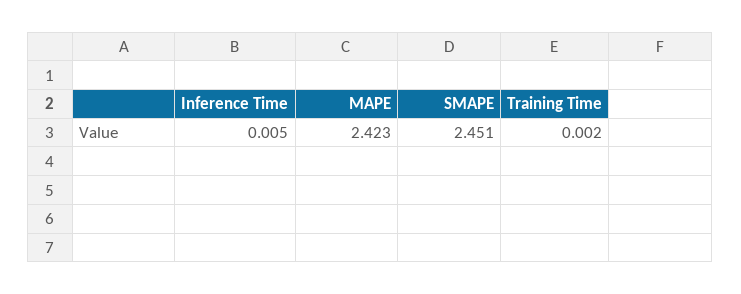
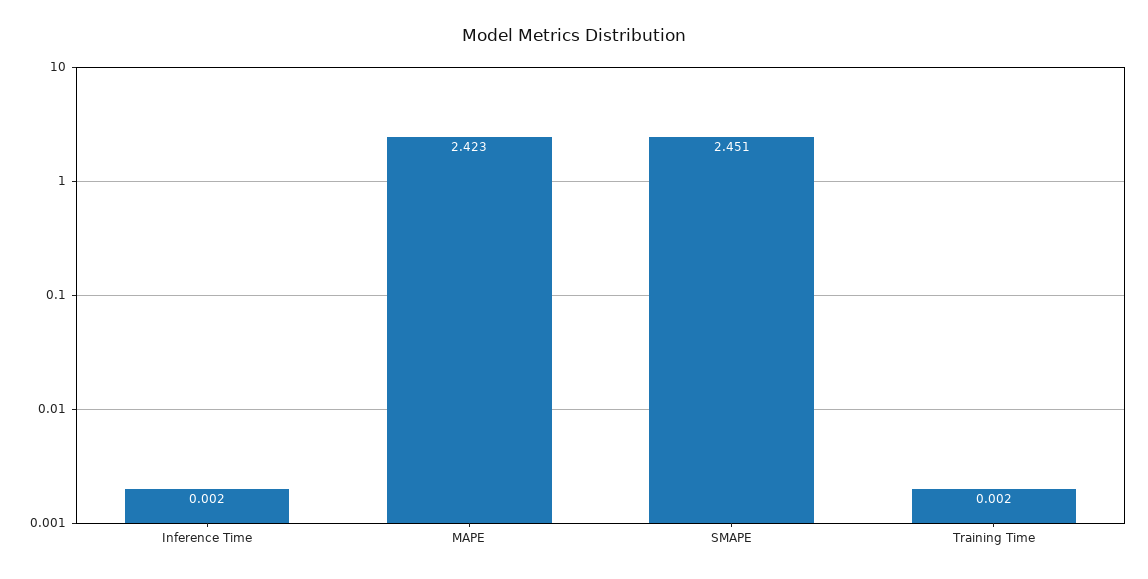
Inference Time: 0.005 -> 0.002

